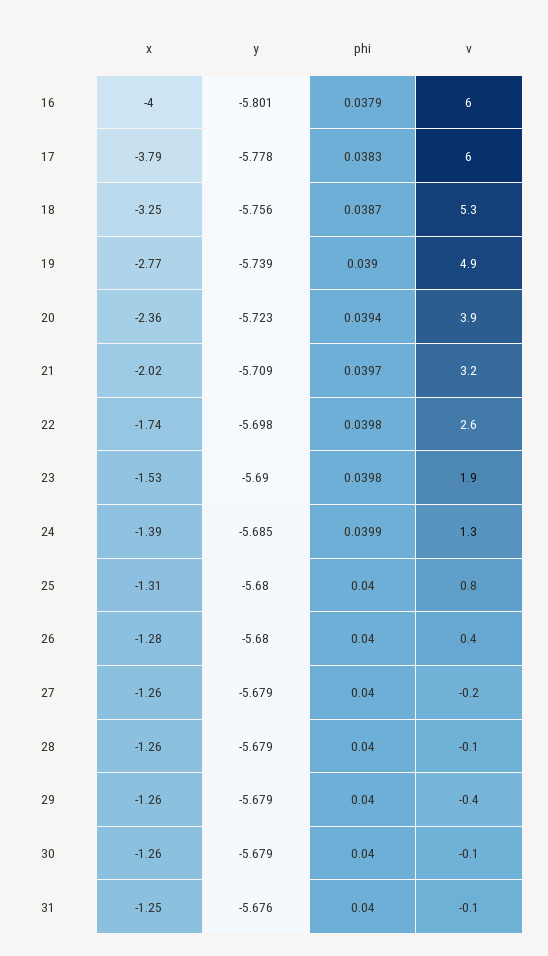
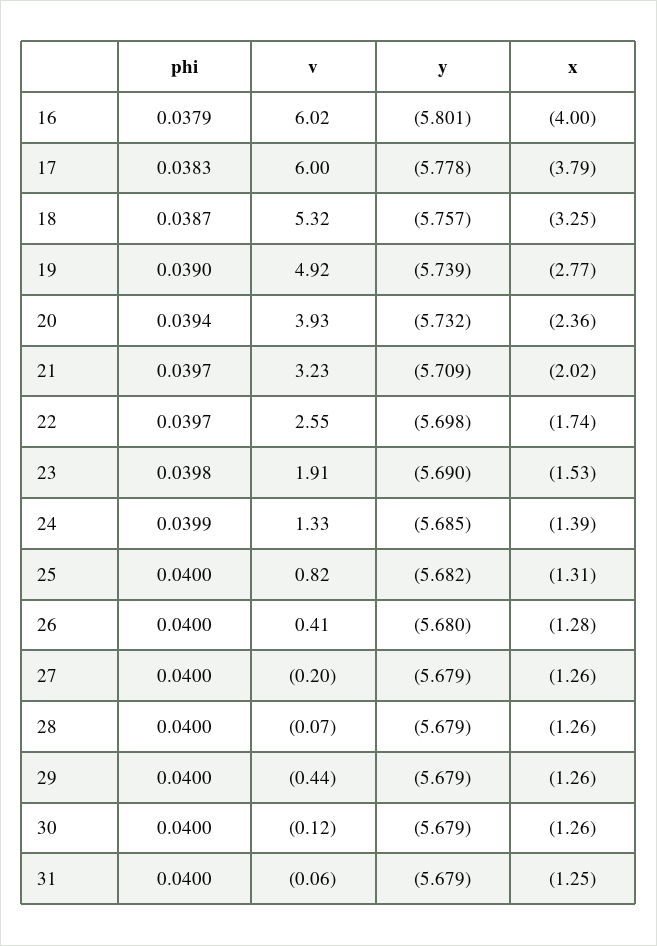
y, 18: -5.756 -> -5.757
y, 20: -5.723 -> -5.732
phi, 22: 0.0398 -> 0.0397
y, 25: -5.68 -> -5.682
y, 31: -5.676 -> -5.679

